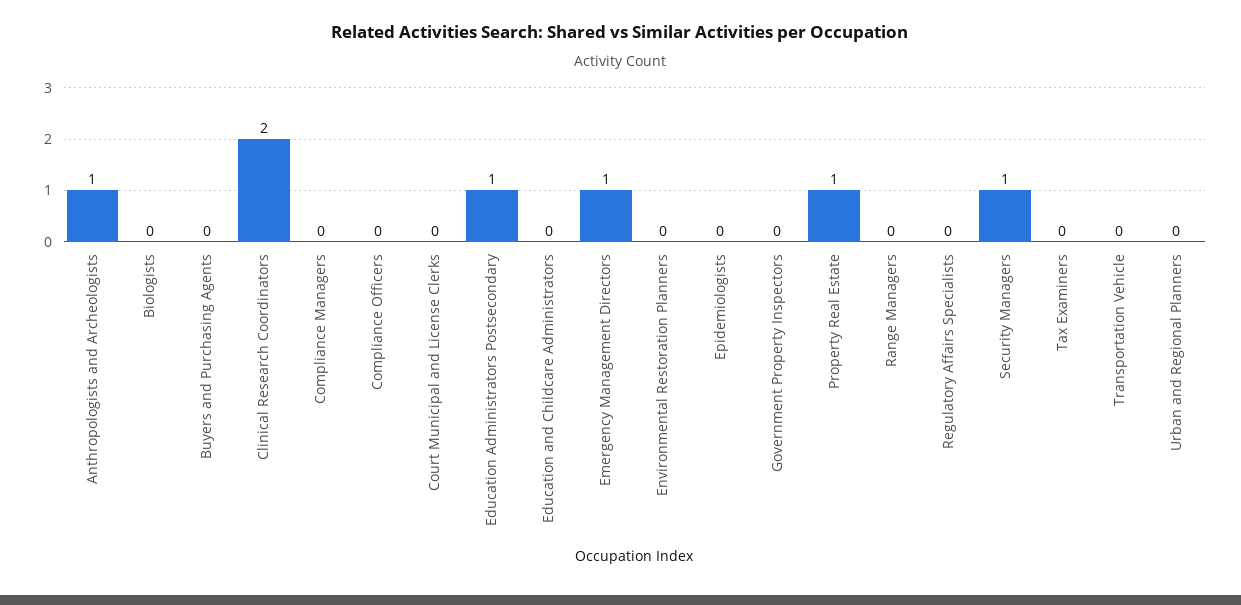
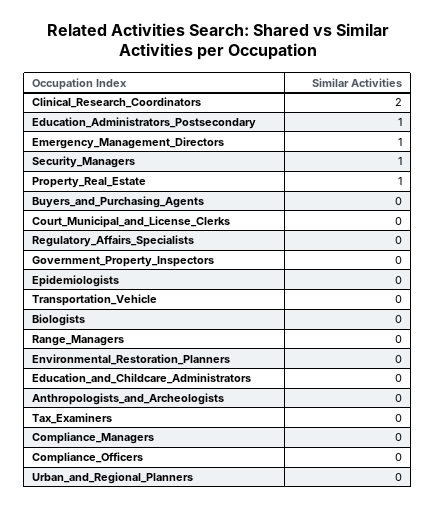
Anthropologists and Archeologists: 1 -> 0

